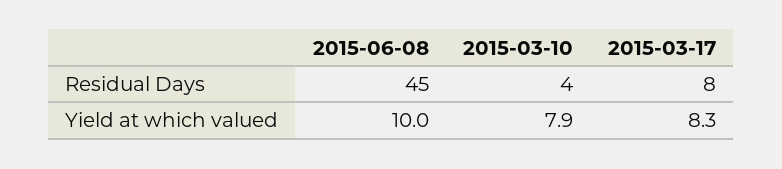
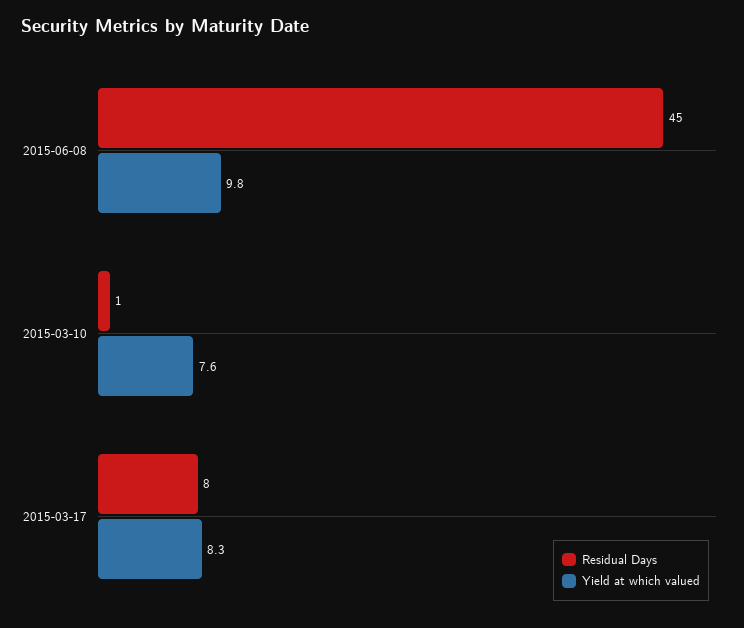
Residual Days, 2015-03-10: 4 -> 1
Yield at which valued, 2015-06-08: 10 -> 9.8
Yield at which valued, 2015-03-10: 7.9 -> 7.6

